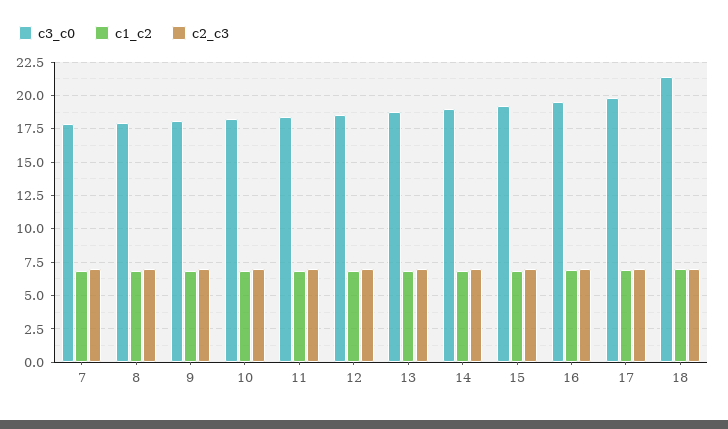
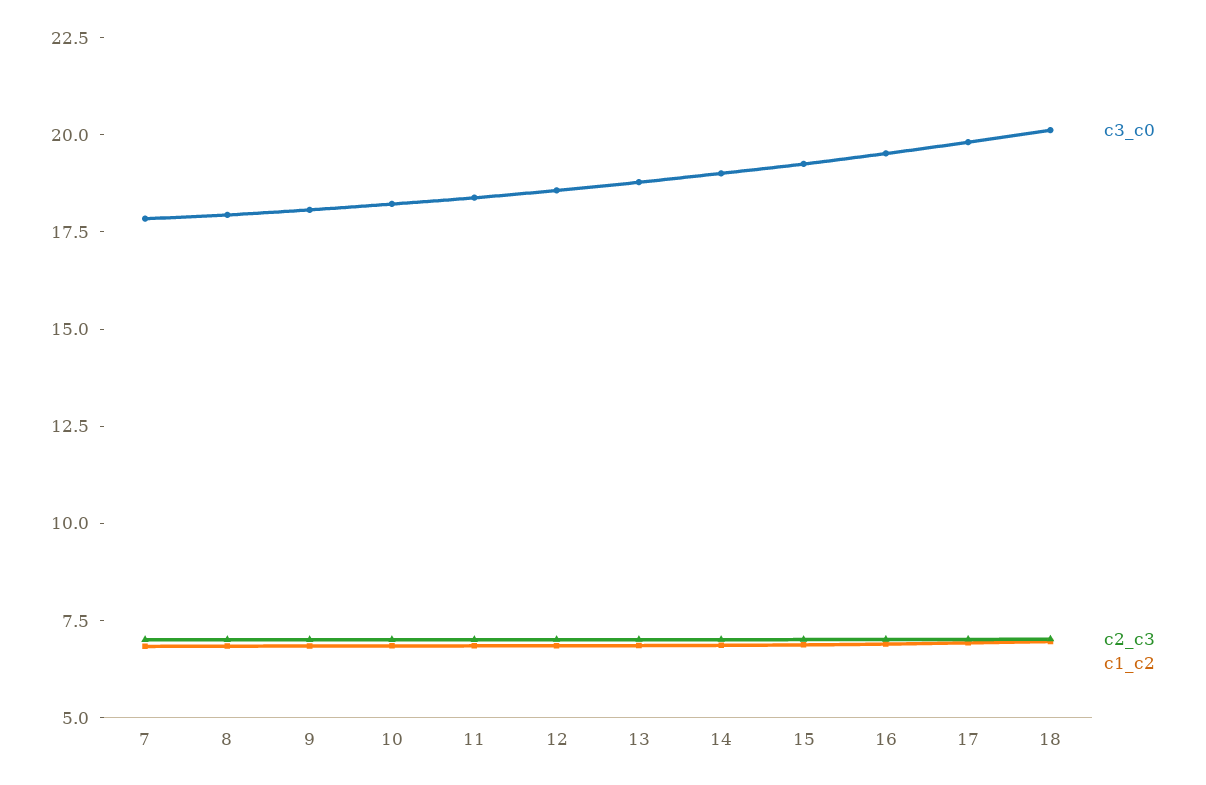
c3_c0, 18: 21.5 -> 20

